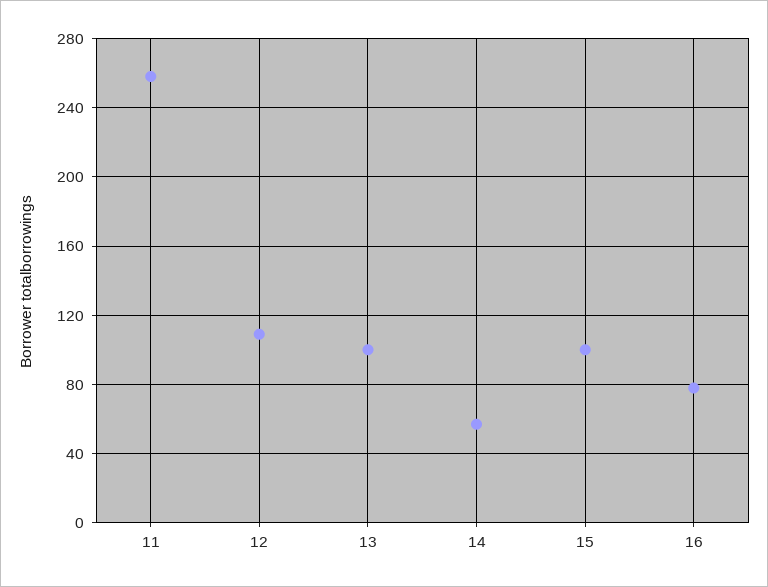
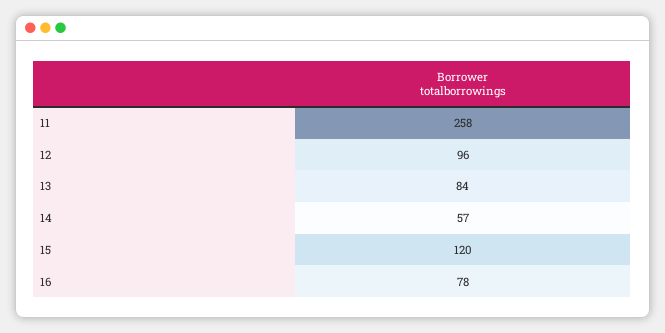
12: 110 -> 96
13: 100 -> 84
15: 100 -> 120

